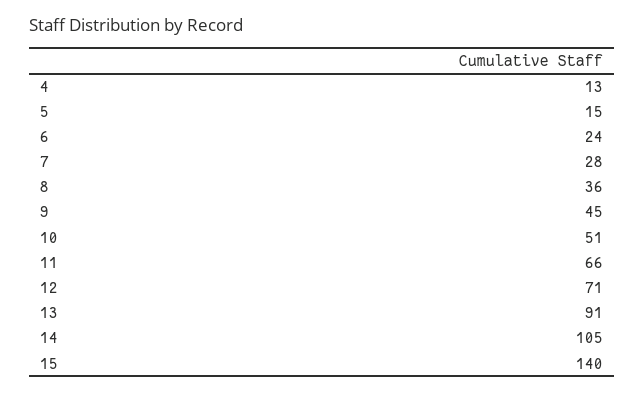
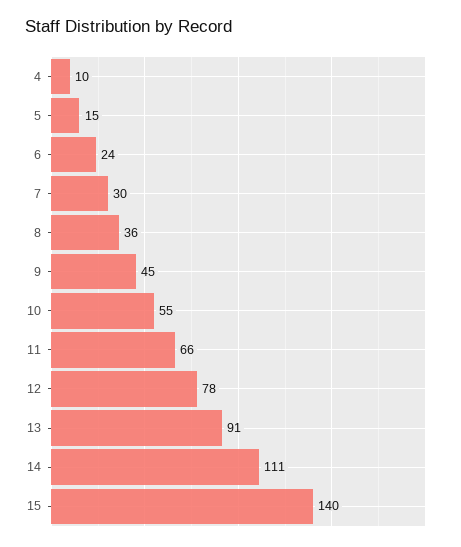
4: 13 -> 10
7: 28 -> 30
10: 51 -> 55
12: 71 -> 78
14: 105 -> 111

